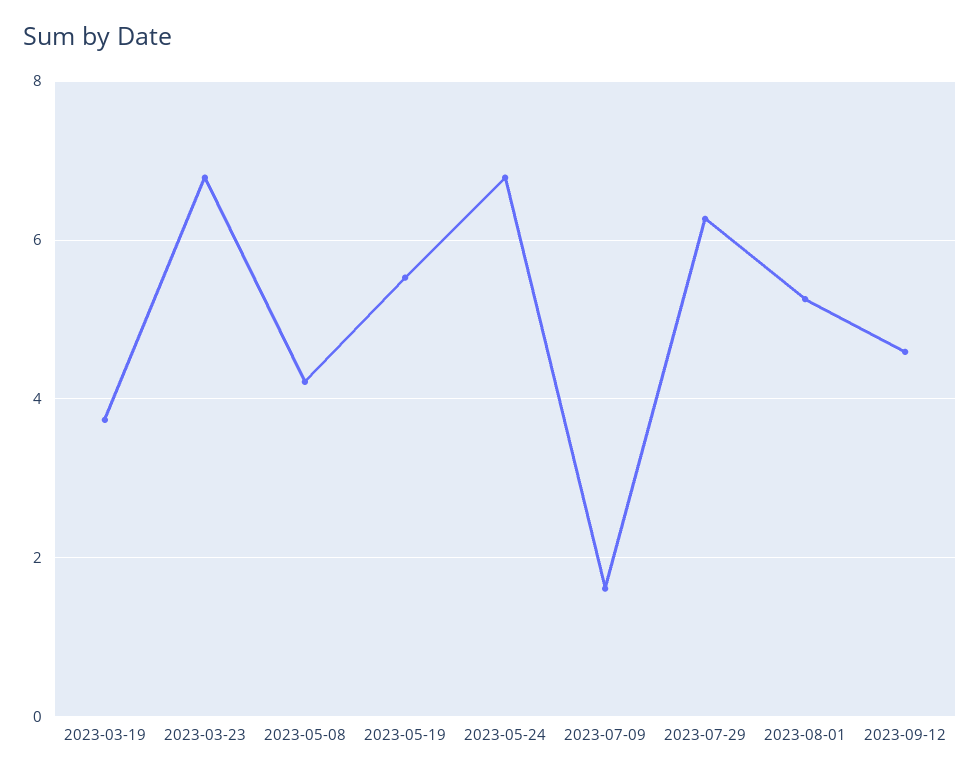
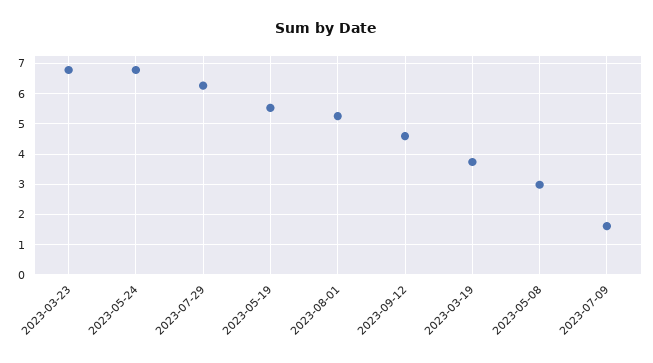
2023-05-08: 4.2 -> 3

